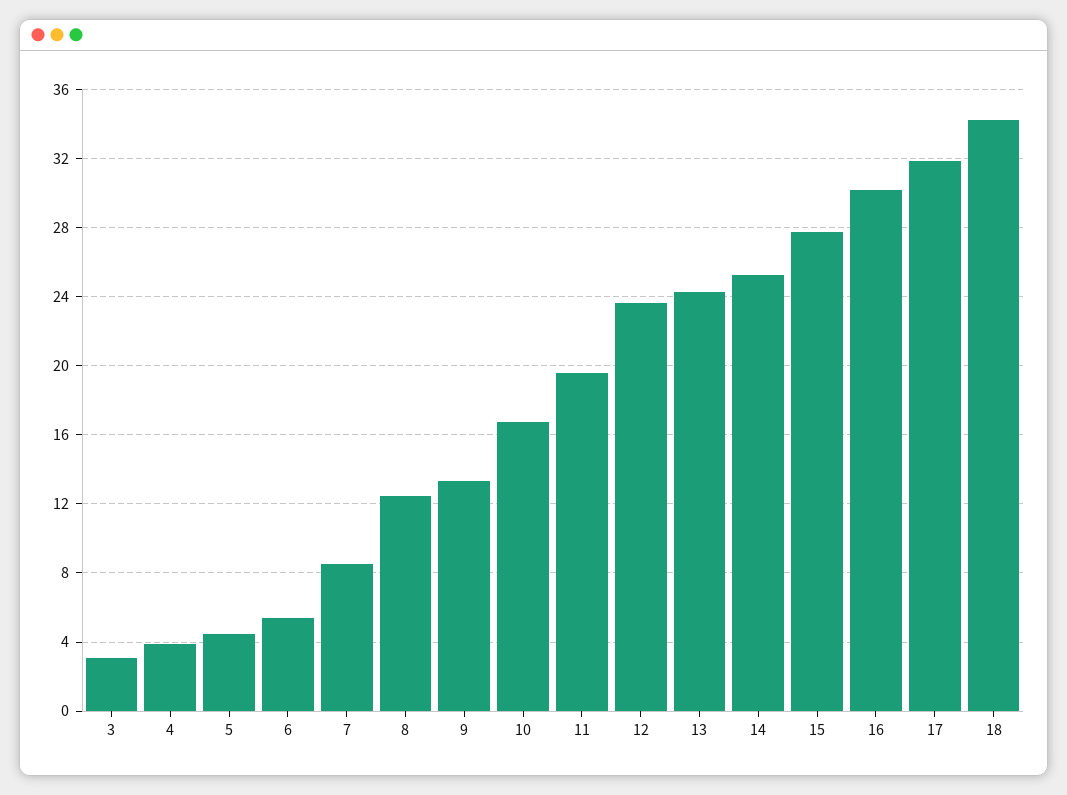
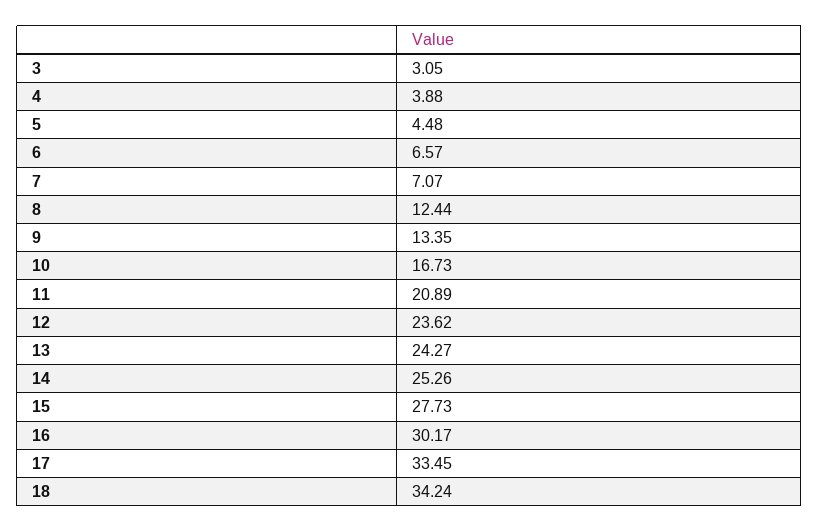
6: 5.5 -> 6.57
7: 8.5 -> 7.07
11: 19.5 -> 20.89
17: 32 -> 33.45

